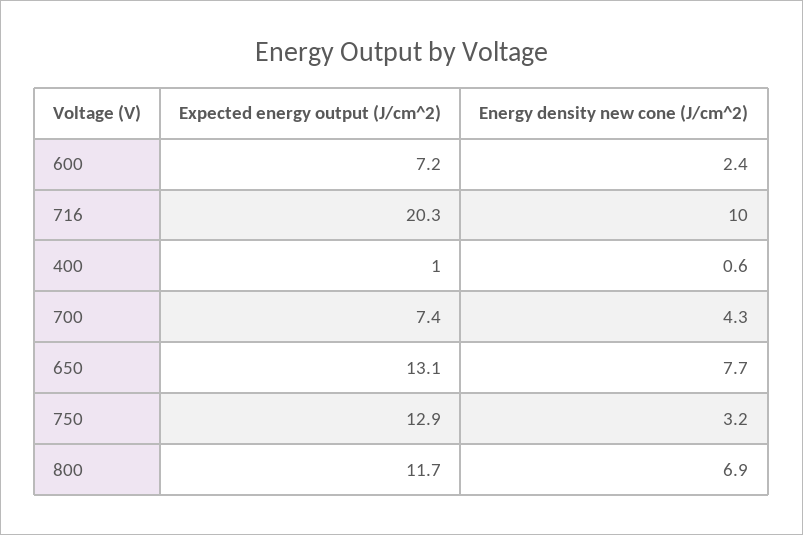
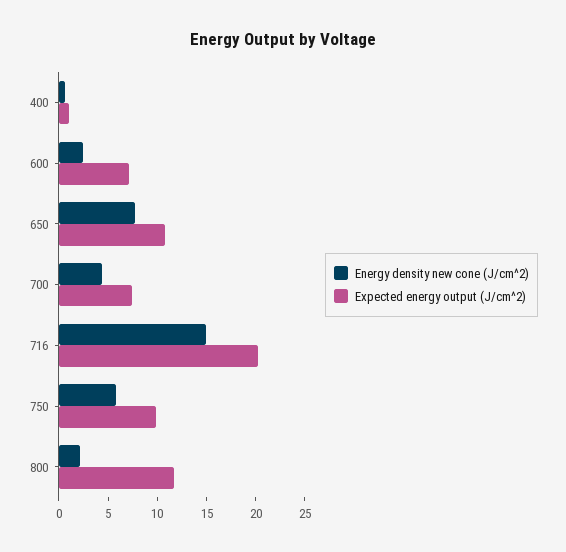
Energy density new cone (J/cm^2), 716: 10 -> 15
Expected energy output (J/cm^2), 650: 13.1 -> 11
Expected energy output (J/cm^2), 750: 12.9 -> 10
Energy density new cone (J/cm^2), 750: 3.2 -> 6
Energy density new cone (J/cm^2), 800: 6.9 -> 2

